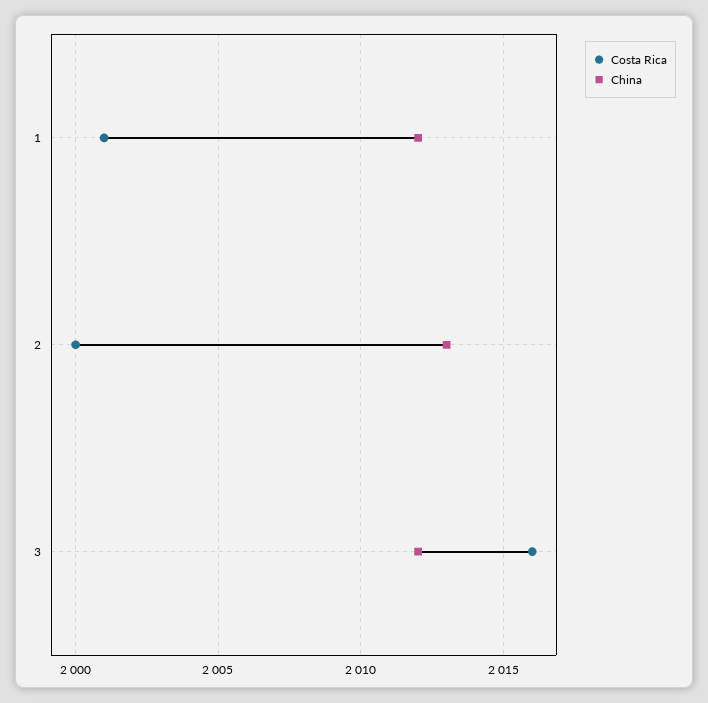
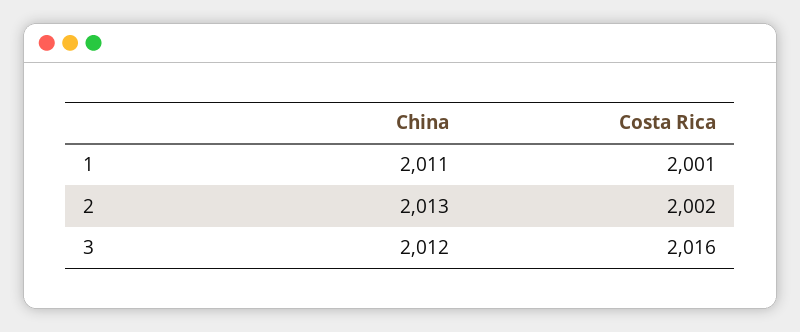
China, 1: 2012 -> 2011
Costa Rica, 2: 2000 -> 2002

